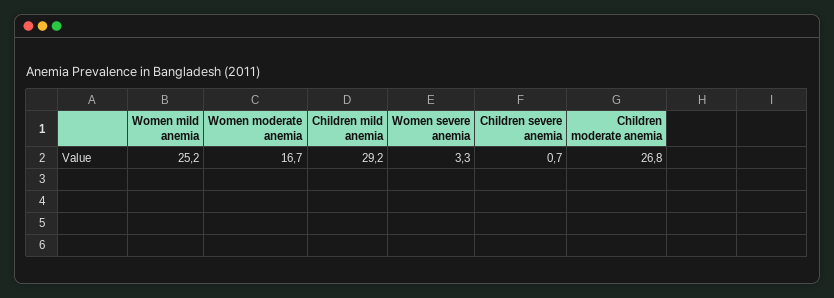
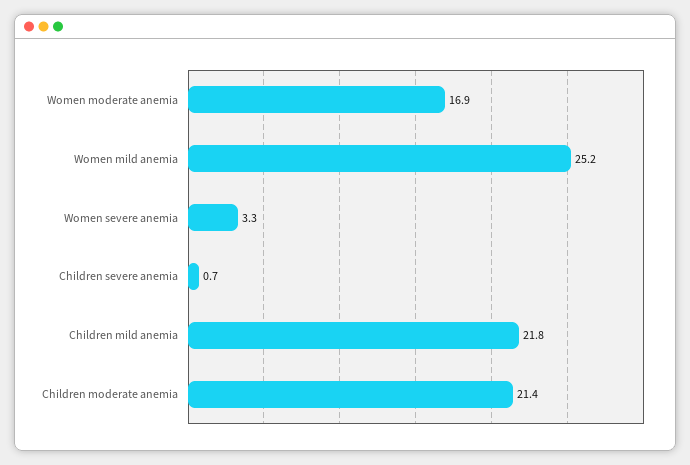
Women moderate anemia: 16.7 -> 16.9
Children mild anemia: 29.2 -> 21.8
Children moderate anemia: 26.8 -> 21.4

